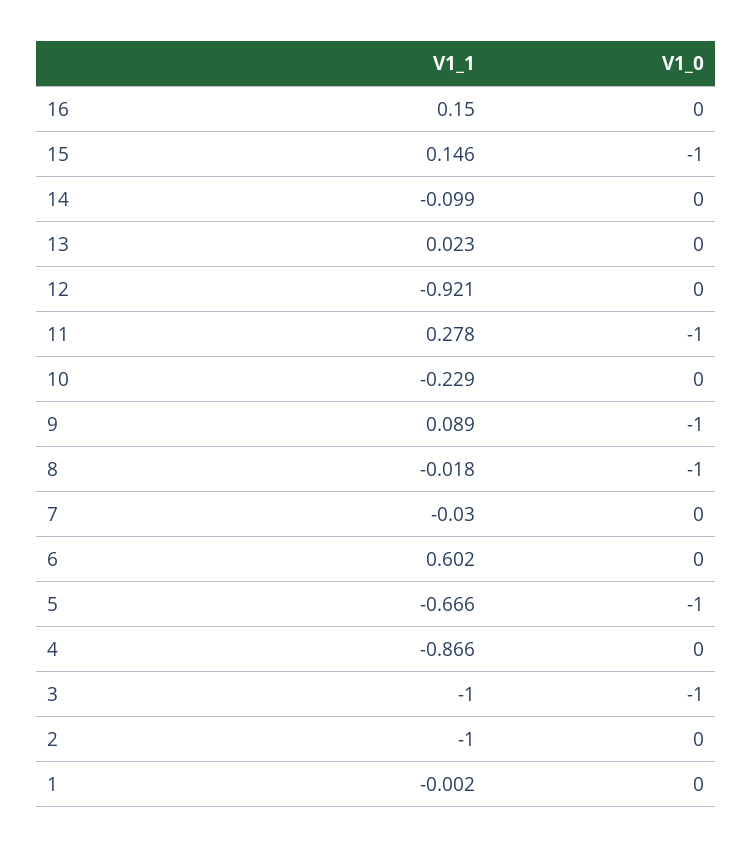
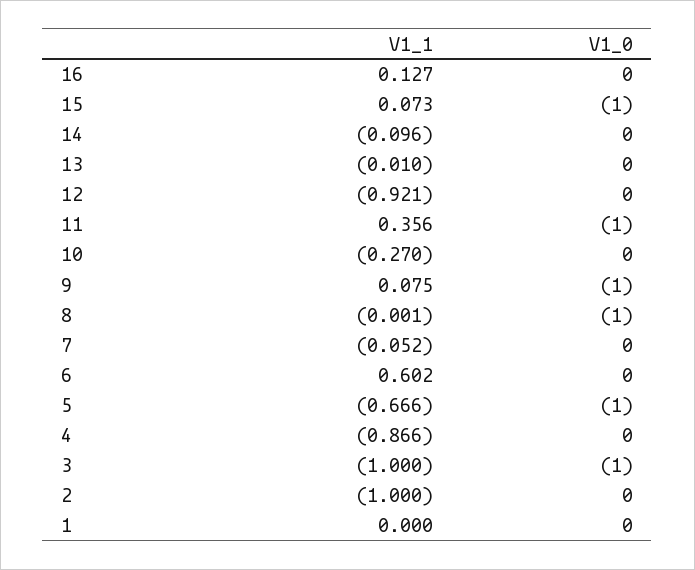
V1_1, 16: 0.15 -> 0.127
V1_1, 15: 0.146 -> 0.073
V1_1, 14: -0.099 -> -0.096
V1_1, 13: 0.023 -> -0.01
V1_1, 11: 0.278 -> 0.356
V1_1, 10: -0.229 -> -0.27
V1_1, 9: 0.089 -> 0.075
V1_1, 8: -0.018 -> -0.001
V1_1, 7: -0.03 -> -0.052
V1_1, 1: -0.002 -> 0

